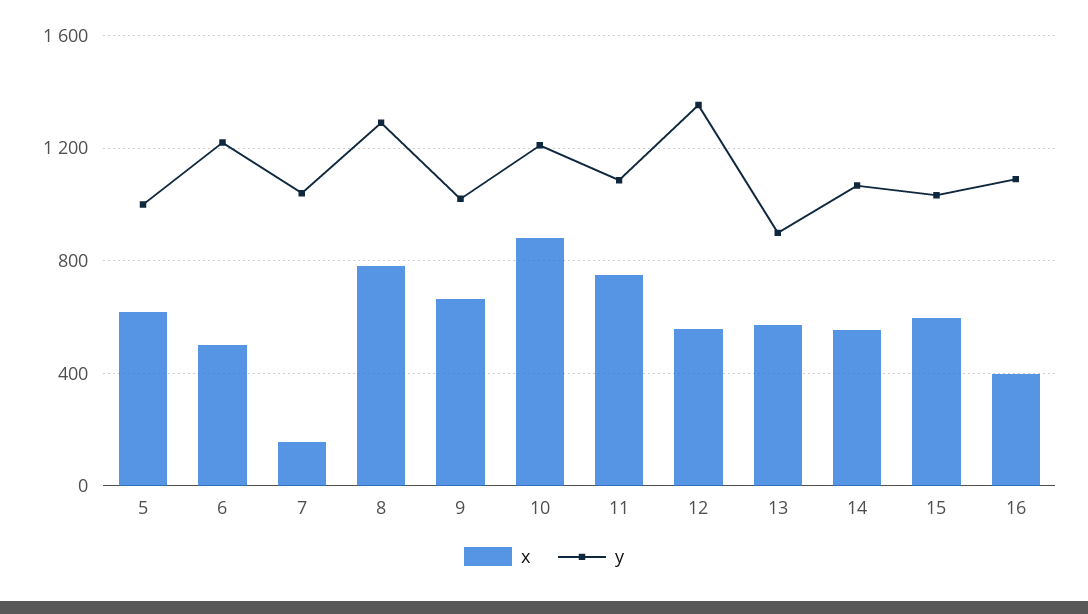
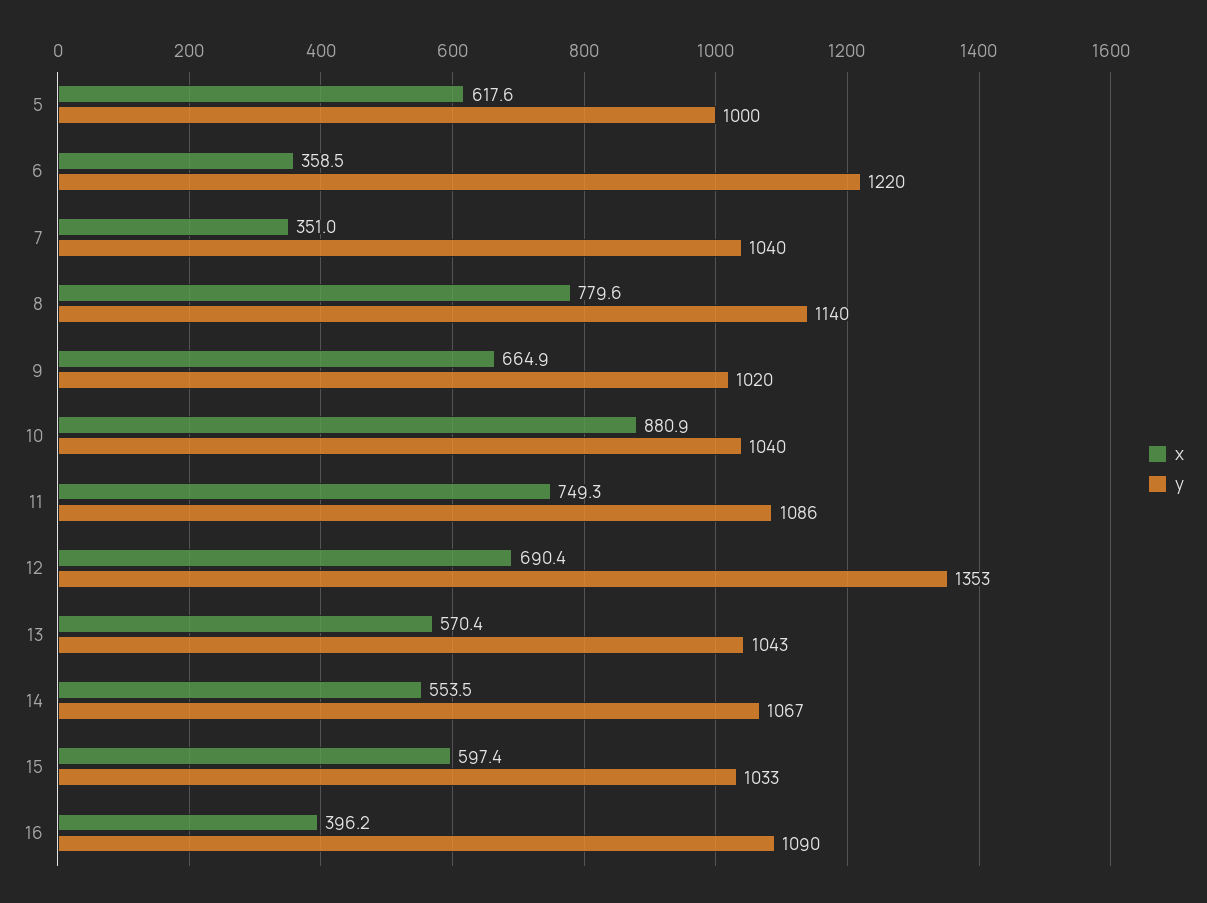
x, 6: 500 -> 358.5
x, 7: 150 -> 351
y, 8: 1300 -> 1140
y, 10: 1200 -> 1040
x, 12: 550 -> 690.4
y, 13: 900 -> 1043

